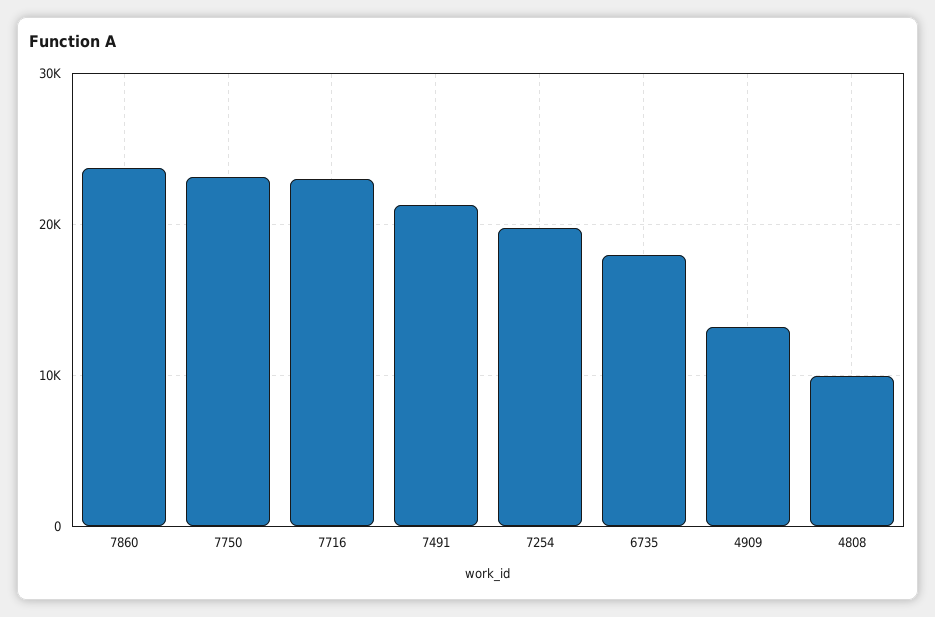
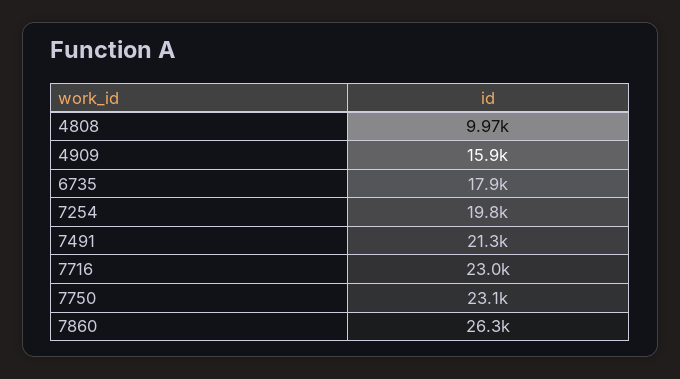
7860: 24000 -> 26300
4909: 13000 -> 15900

